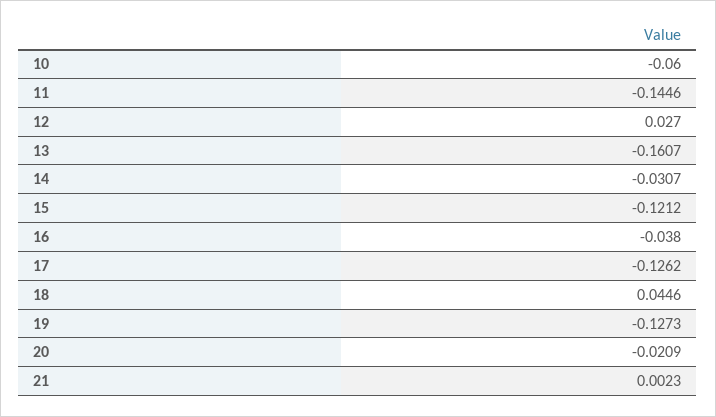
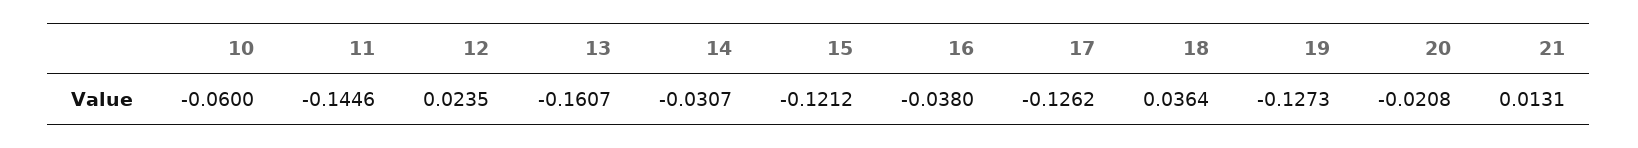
12: 0.027 -> 0.0235
18: 0.0446 -> 0.0364
20: -0.0209 -> -0.0208
21: 0.0023 -> 0.0131

